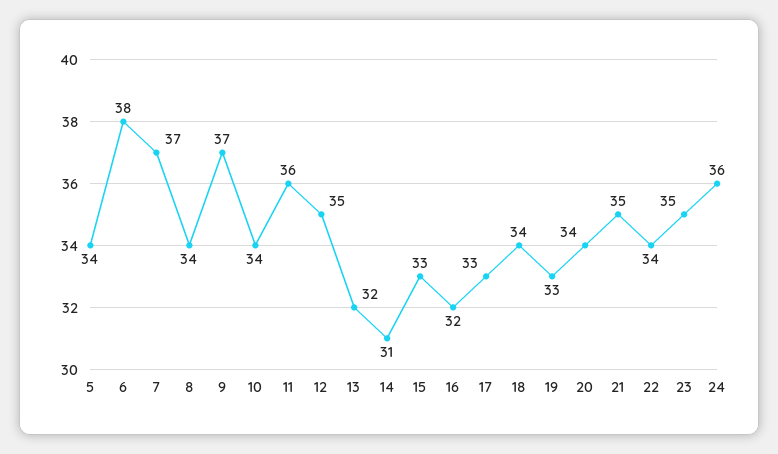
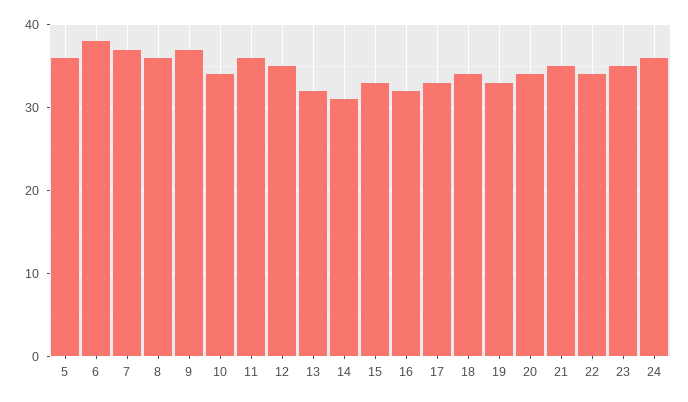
5: 34 -> 36
8: 34 -> 36

